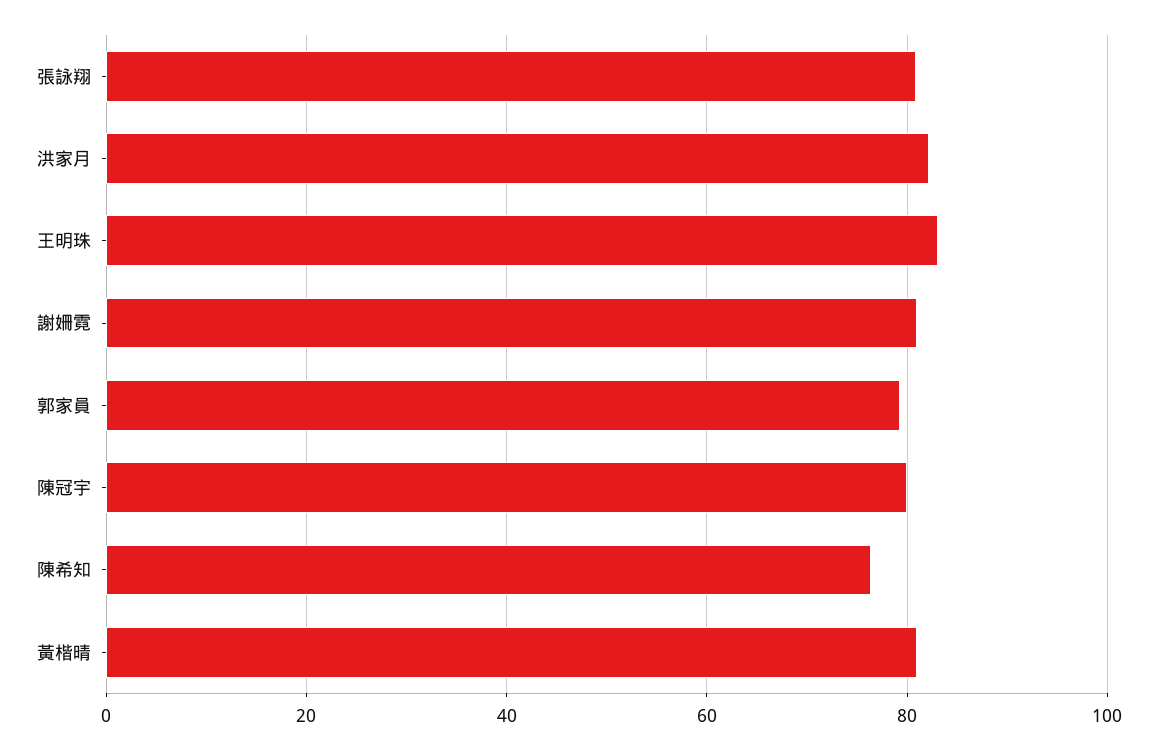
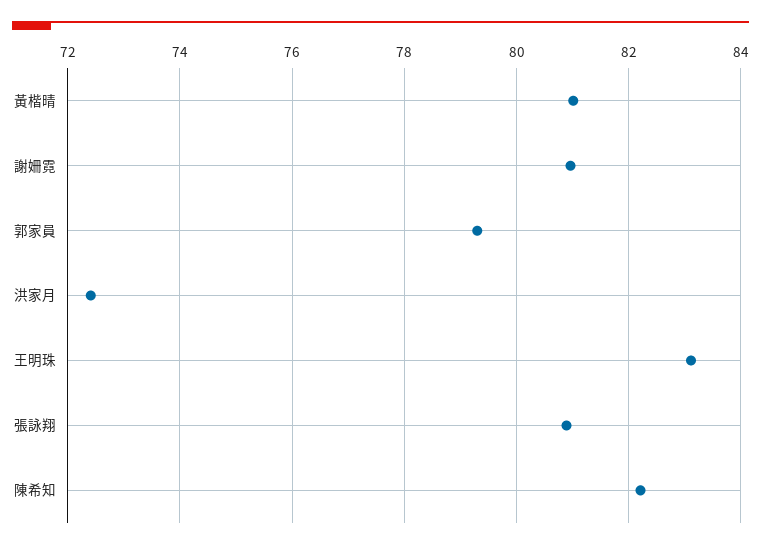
洪家月: 82 -> 72.4
陳冠宇: 80 -> none
陳希知: 76 -> 82.2

